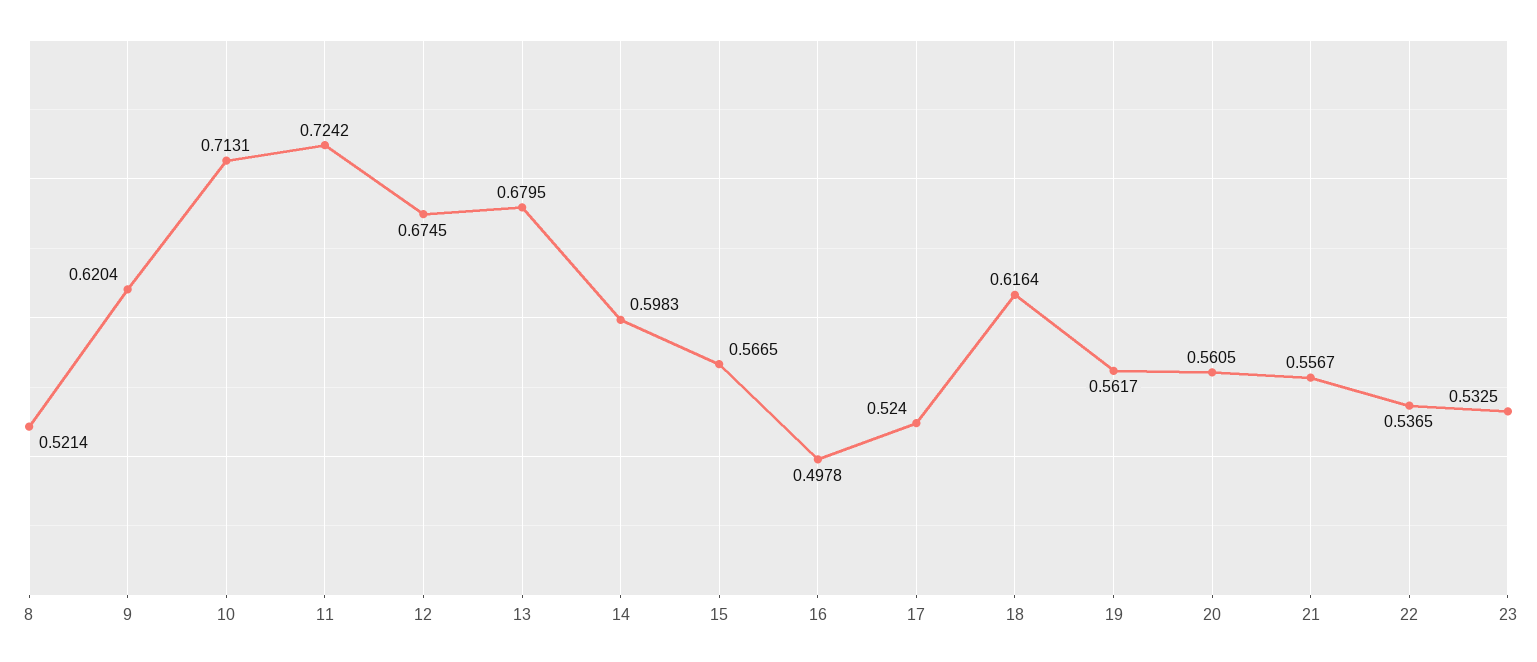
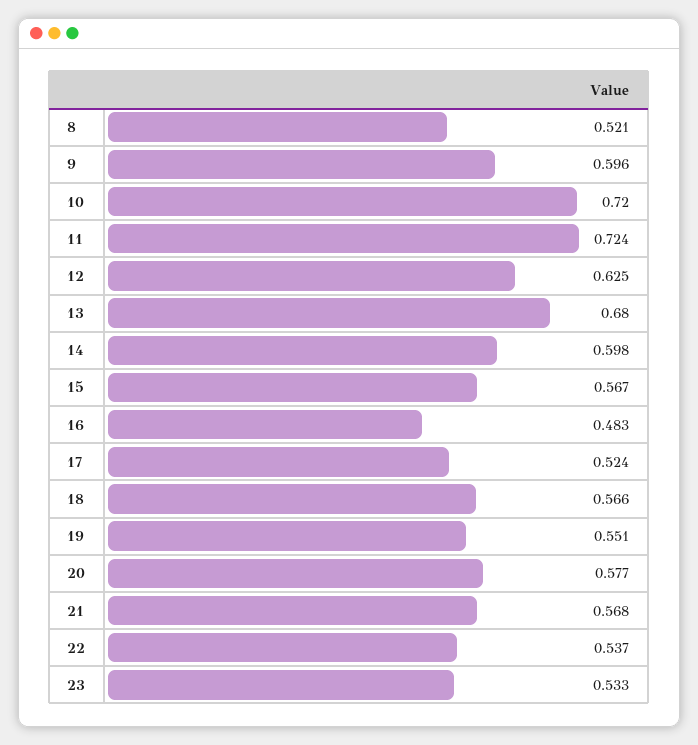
9: 0.6204 -> 0.596
10: 0.7131 -> 0.72
12: 0.6745 -> 0.625
16: 0.4978 -> 0.483
18: 0.6164 -> 0.566
19: 0.5617 -> 0.551
20: 0.5605 -> 0.577
21: 0.5567 -> 0.568

